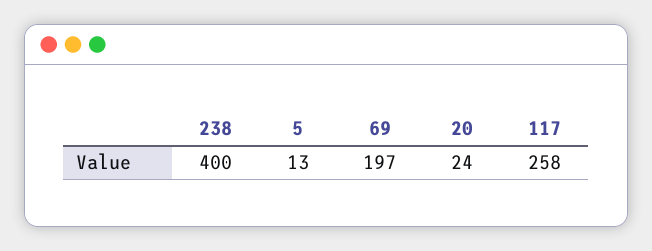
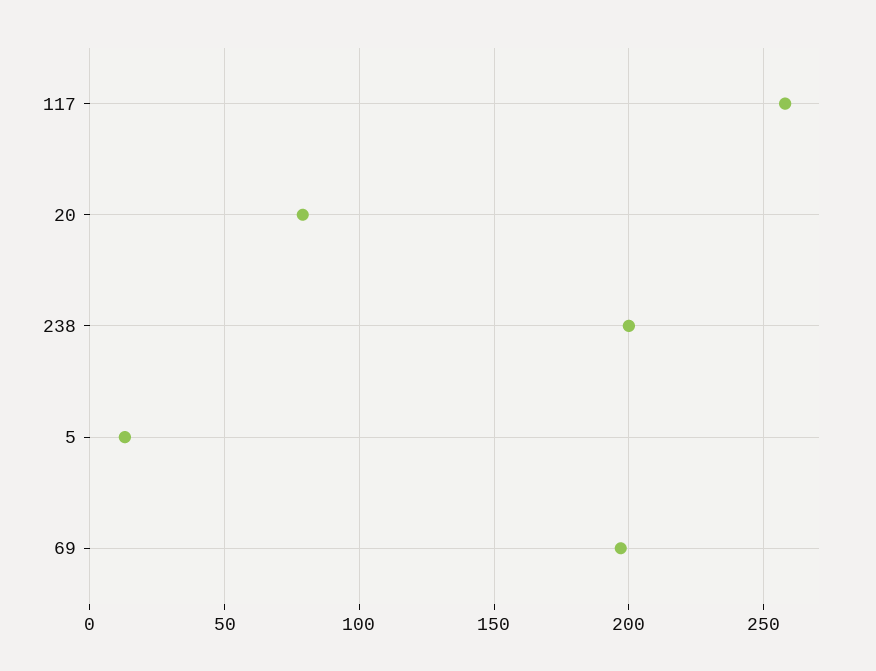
238: 400 -> 200
20: 24 -> 80

